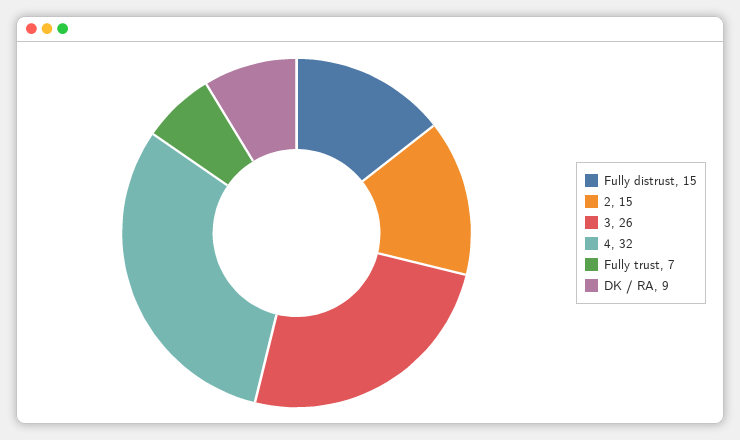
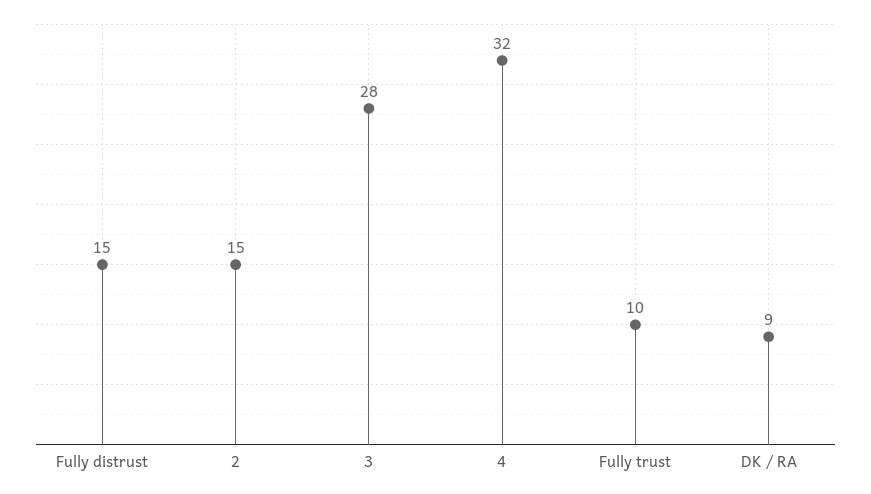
3: 26 -> 28
Fully trust: 7 -> 10

